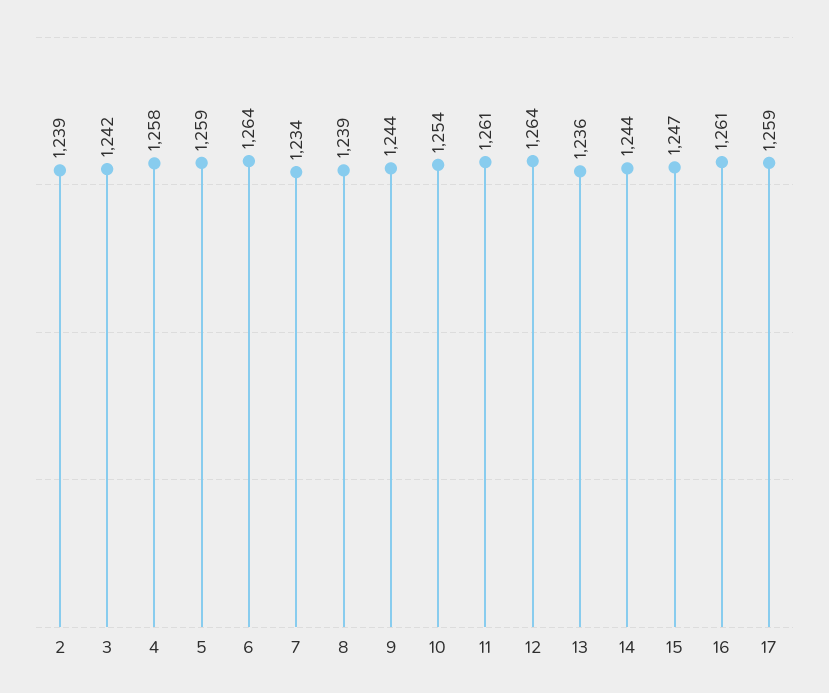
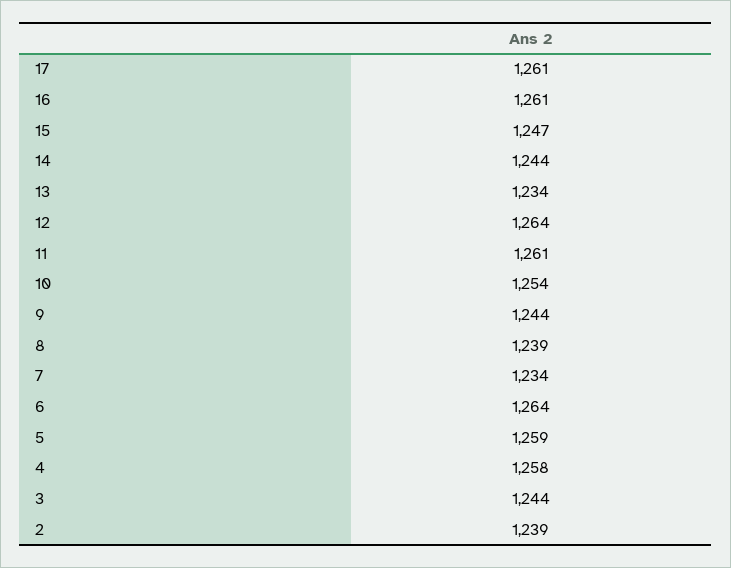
3: 1242 -> 1244
13: 1236 -> 1234
17: 1259 -> 1261

